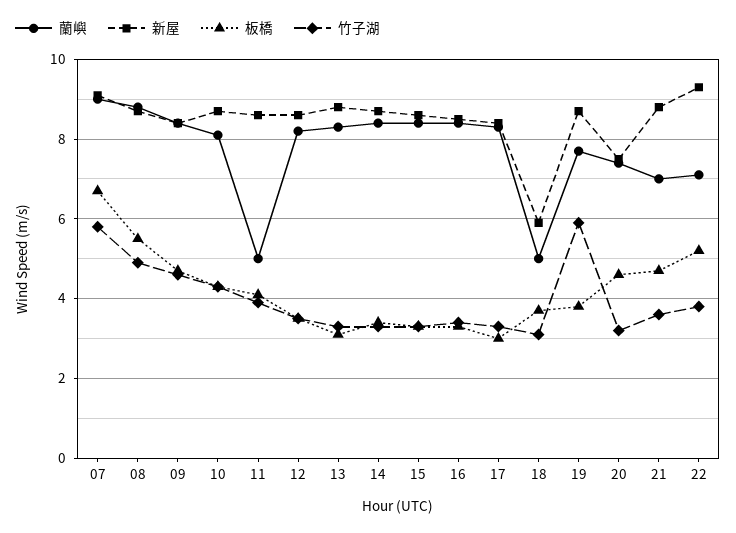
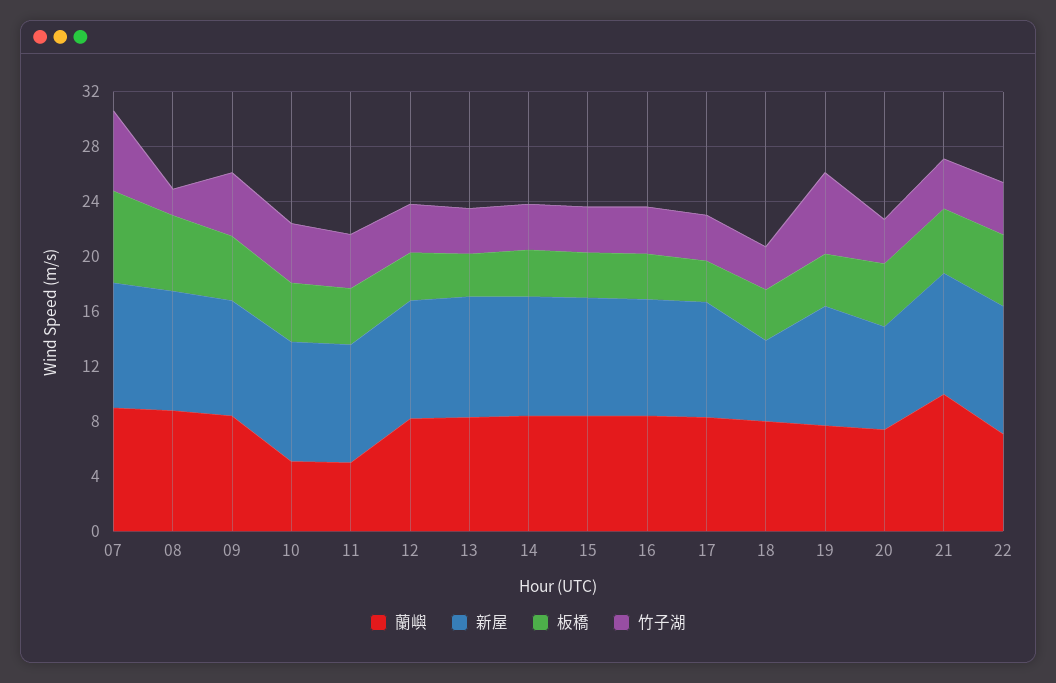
竹子湖, 08: 5 -> 2
蘭嶼, 10: 8 -> 5
蘭嶼, 18: 5 -> 8
蘭嶼, 21: 7 -> 10

